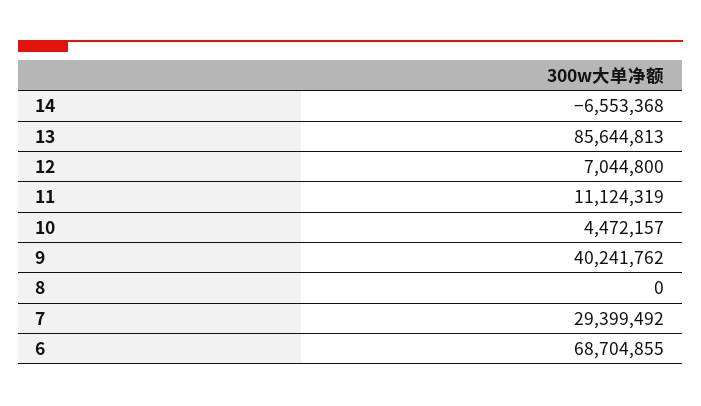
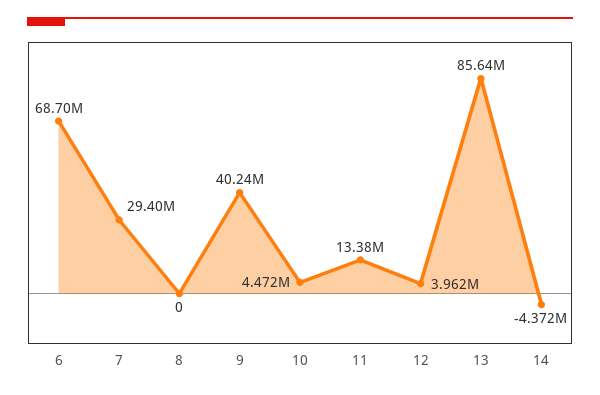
14: -6553368 -> -4372000
12: 7044800 -> 3962000
11: 11124319 -> 13380000

